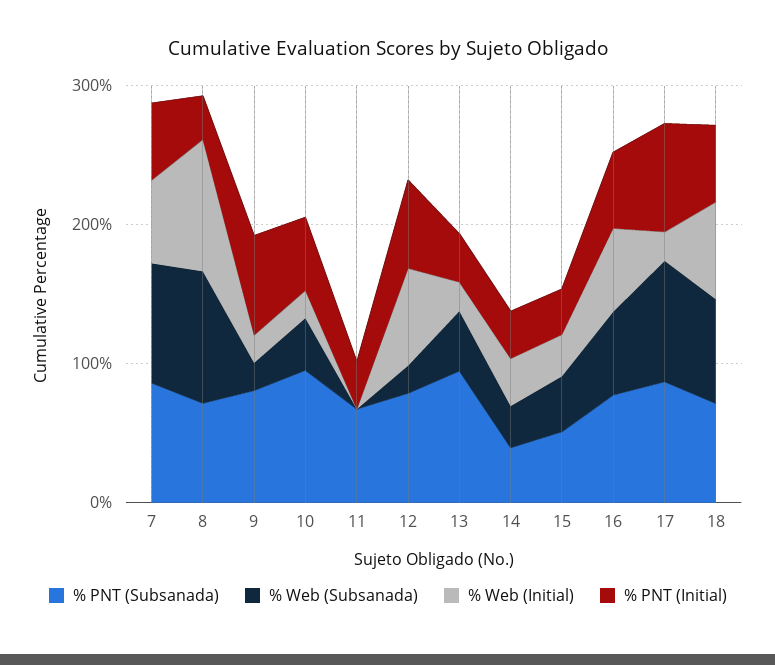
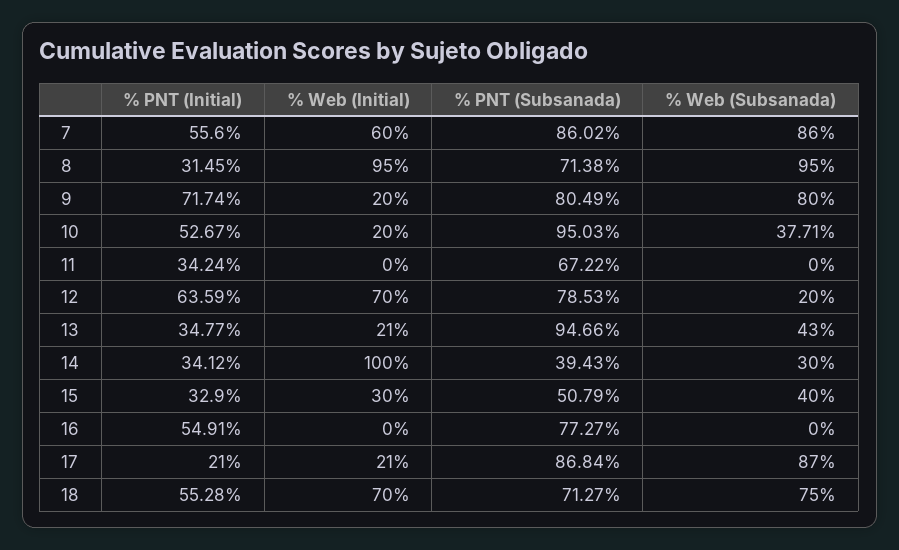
% Web (Subsanada), 9: 20 -> 80
% Web (Initial), 14: 40 -> 100
% Web (Subsanada), 16: 60 -> 0
% Web (Initial), 16: 60 -> 0
% PNT (Initial), 17: 80 -> 21

